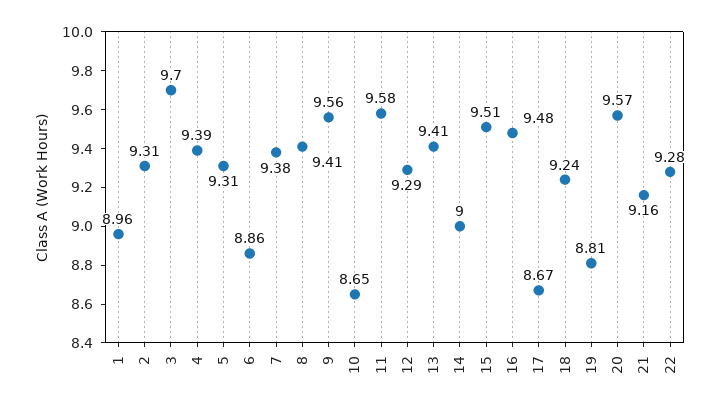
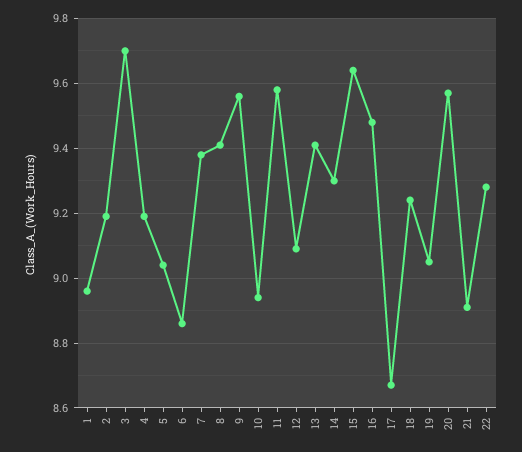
2: 9.31 -> 9.2
4: 9.39 -> 9.2
5: 9.31 -> 9.05
10: 8.65 -> 8.95
12: 9.29 -> 9.1
14: 9 -> 9.3
15: 9.51 -> 9.65
19: 8.81 -> 9.05
21: 9.16 -> 8.9

